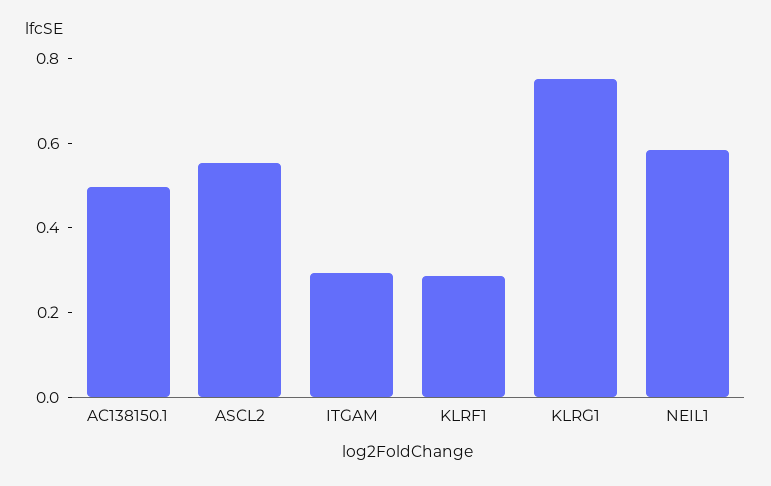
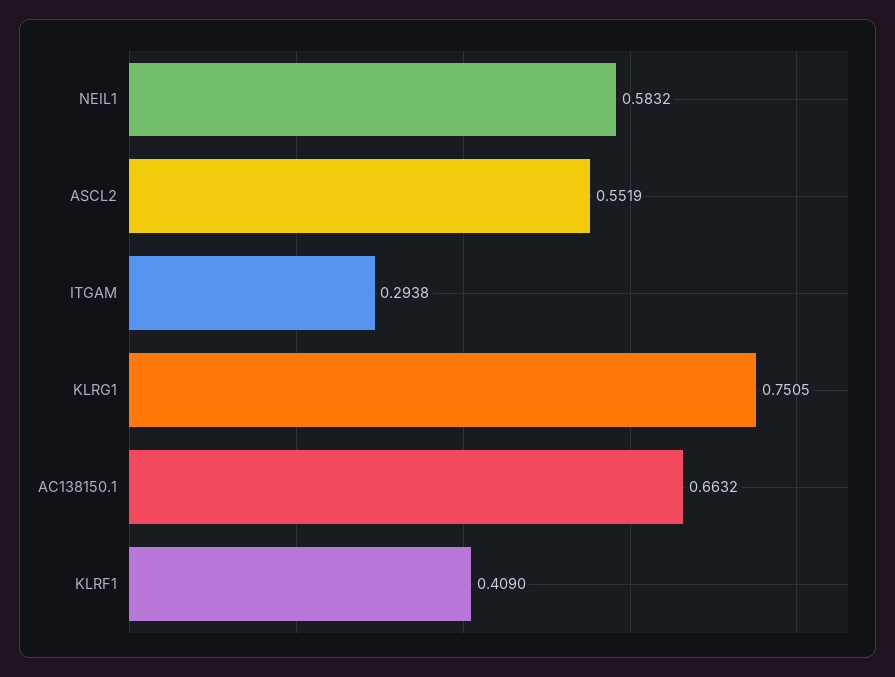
AC138150.1: 0.5 -> 0.6632
KLRF1: 0.3 -> 0.409

